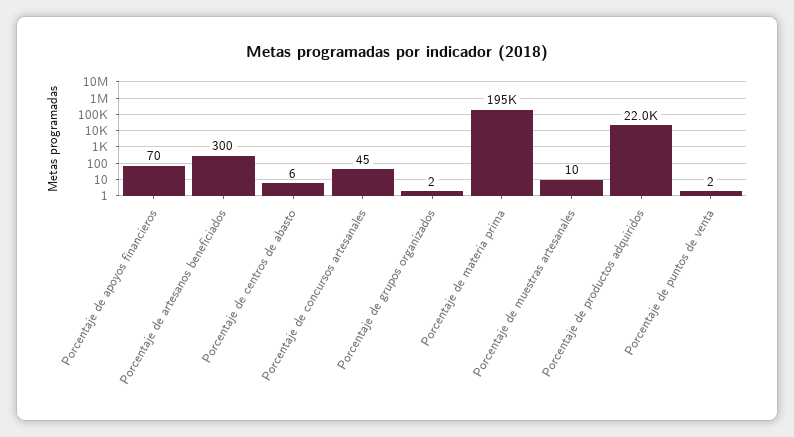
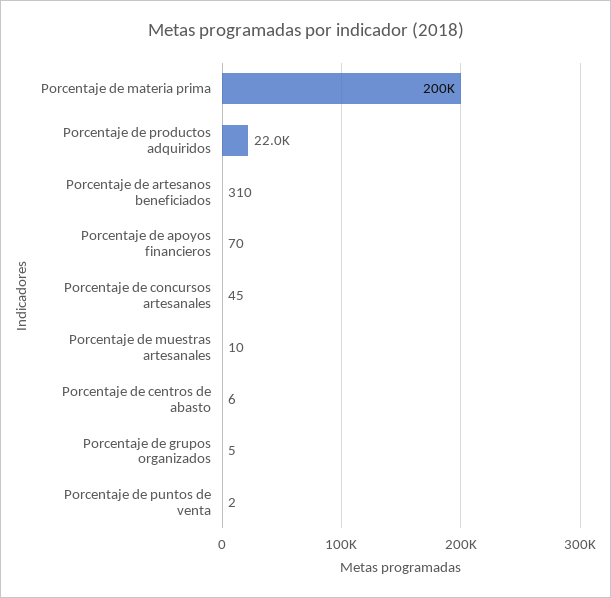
Porcentaje de artesanos beneficiados: 300 -> 310
Porcentaje de grupos organizados: 2 -> 5
Porcentaje de materia prima: 195000 -> 200000

